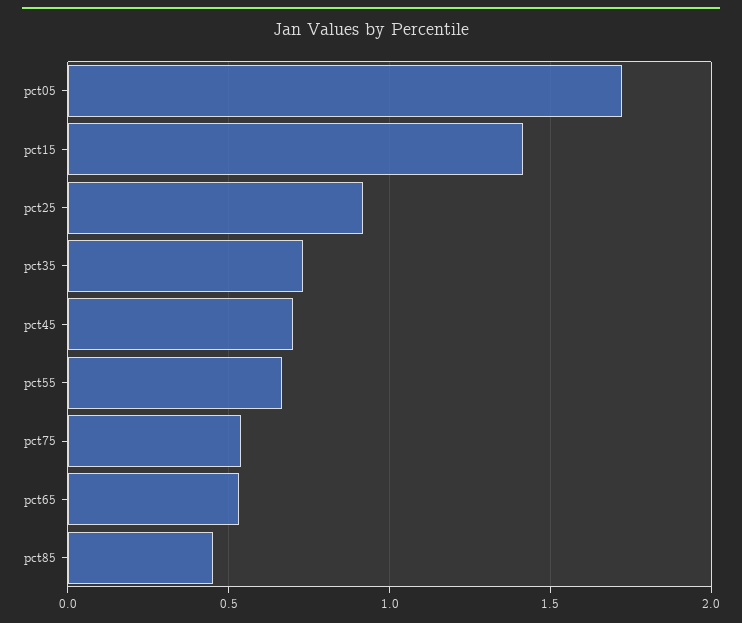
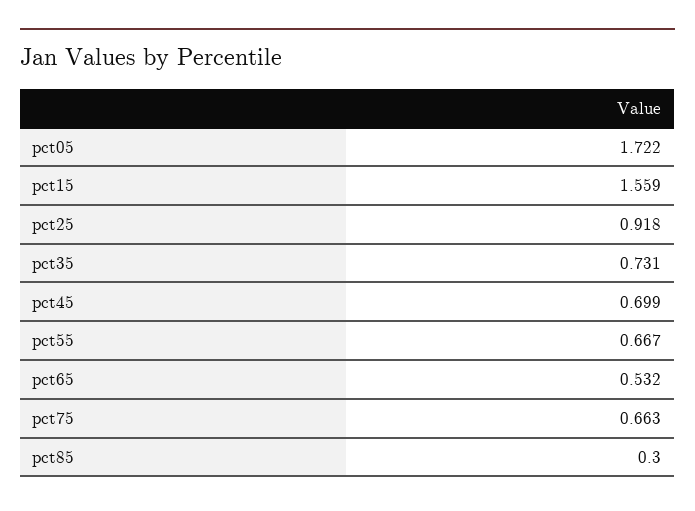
pct15: 1.4 -> 1.559
pct75: 0.55 -> 0.663
pct85: 0.45 -> 0.3

